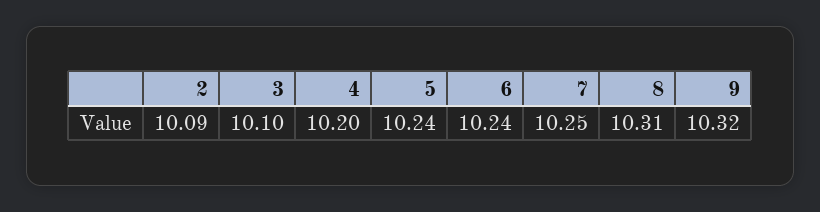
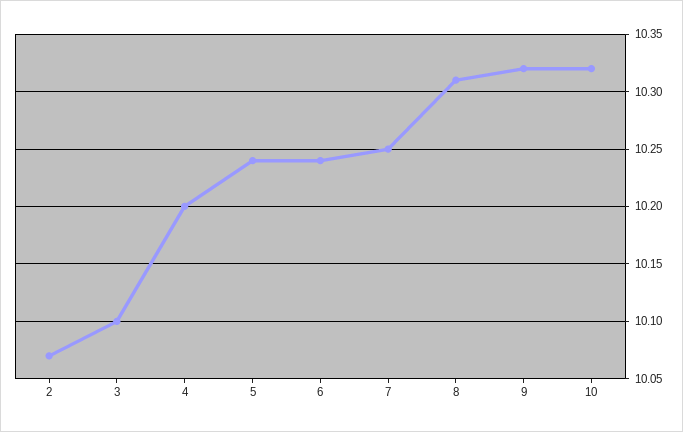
2: 10.09 -> 10.07
10: none -> 10.32

